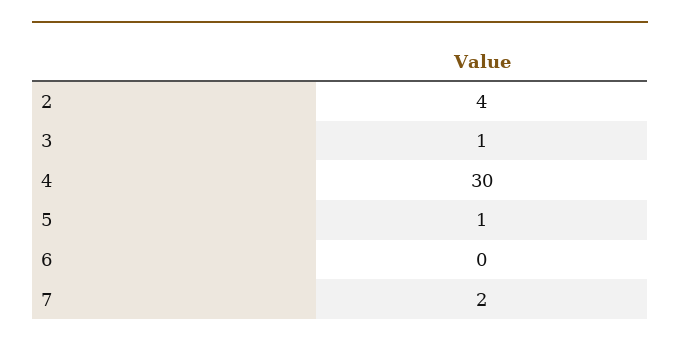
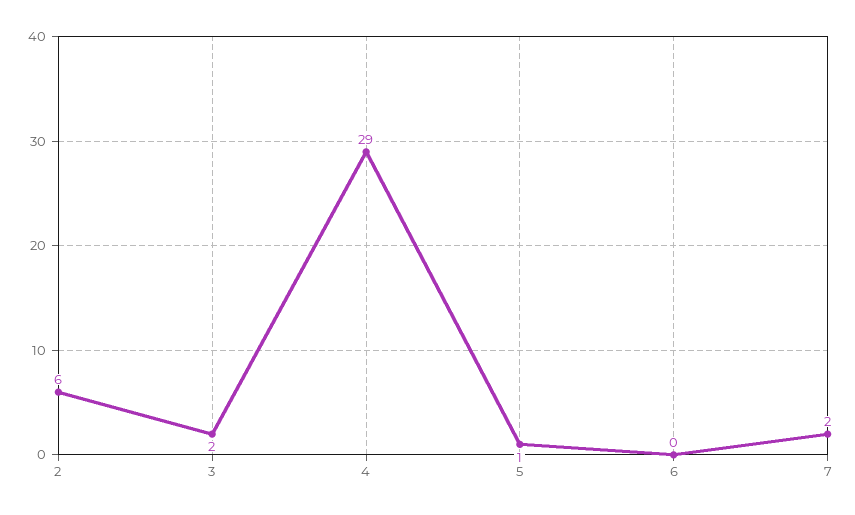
2: 4 -> 6
3: 1 -> 2
4: 30 -> 29

